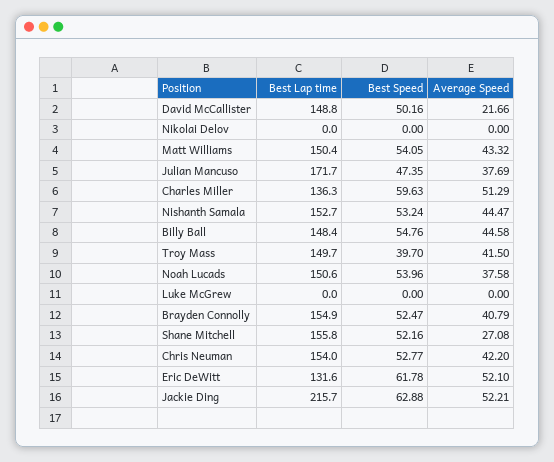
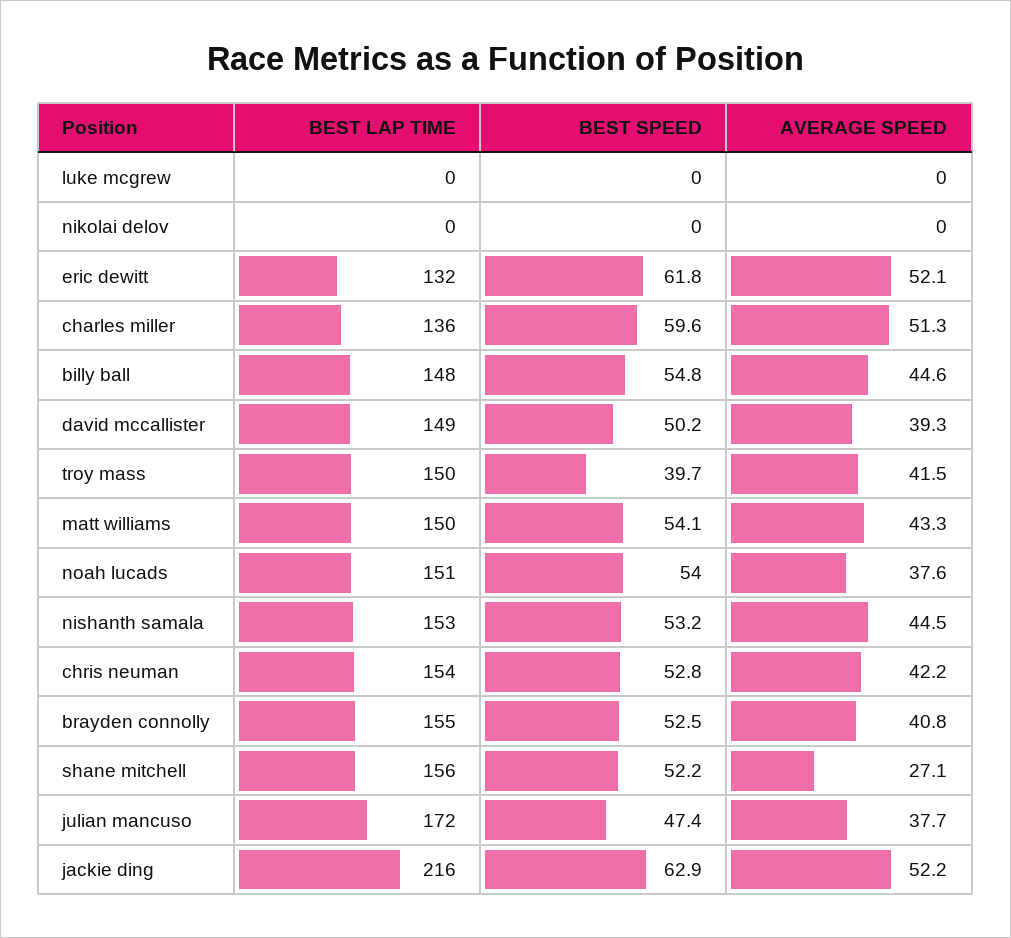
Average Speed, David McCallister: 21.66 -> 39.3

